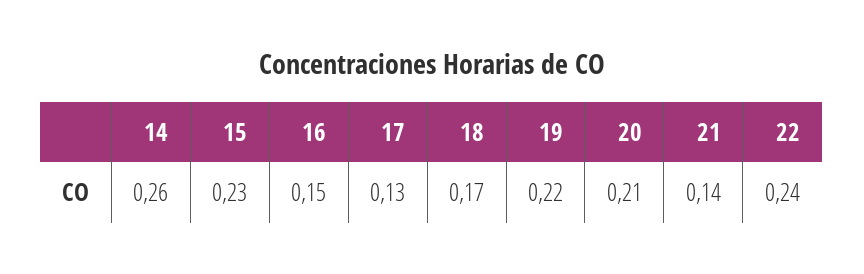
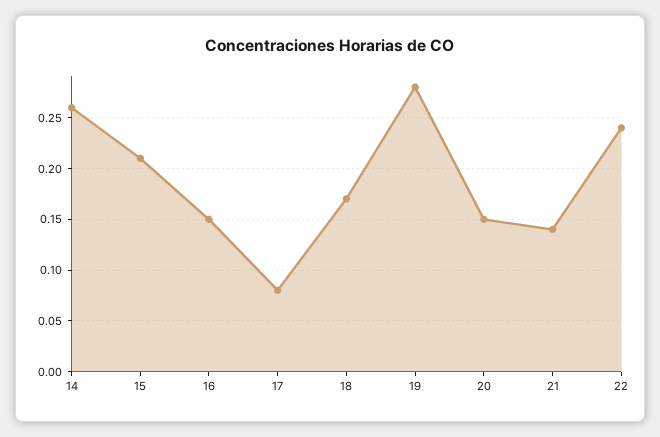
15: 0.23 -> 0.21
17: 0.13 -> 0.08
19: 0.22 -> 0.28
20: 0.21 -> 0.15

